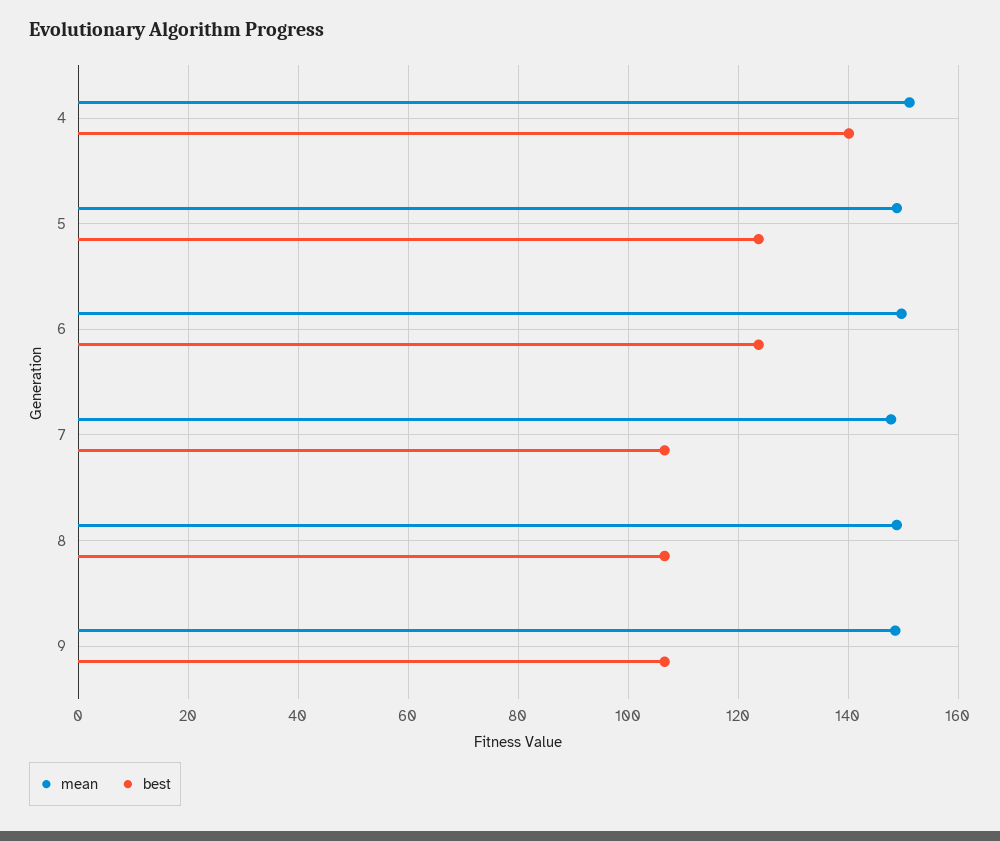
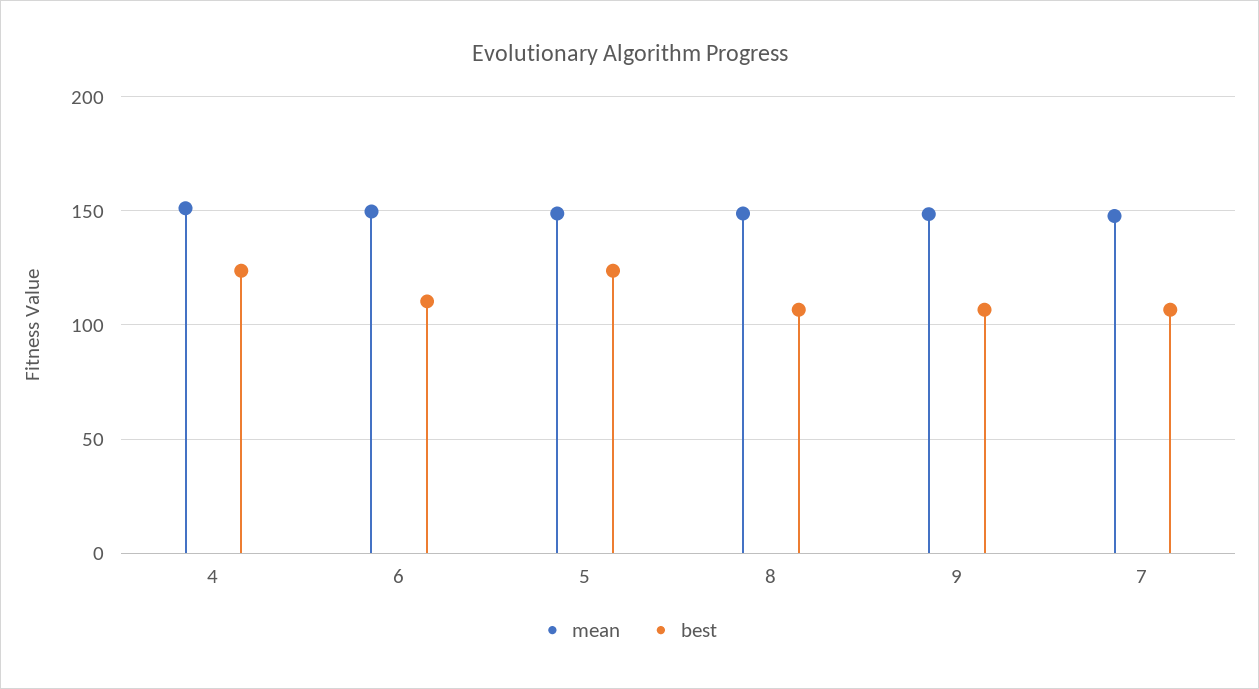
best, 4: 140 -> 125
best, 6: 124 -> 110

